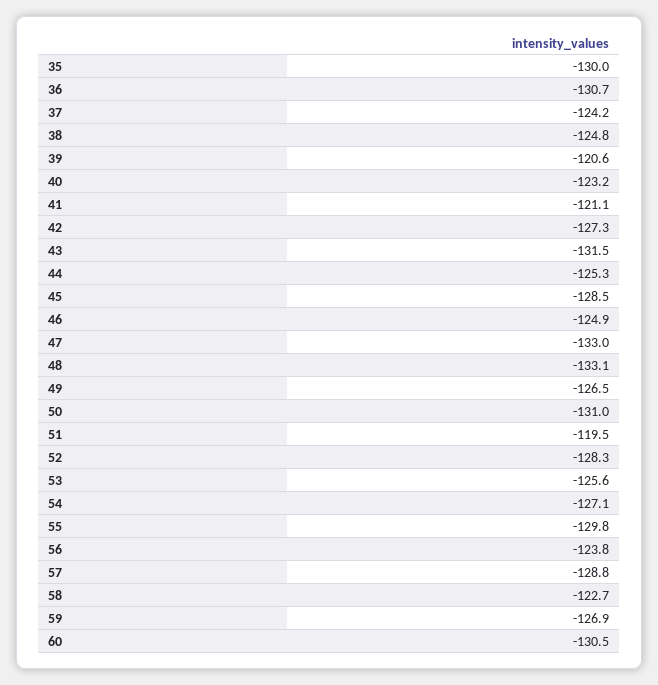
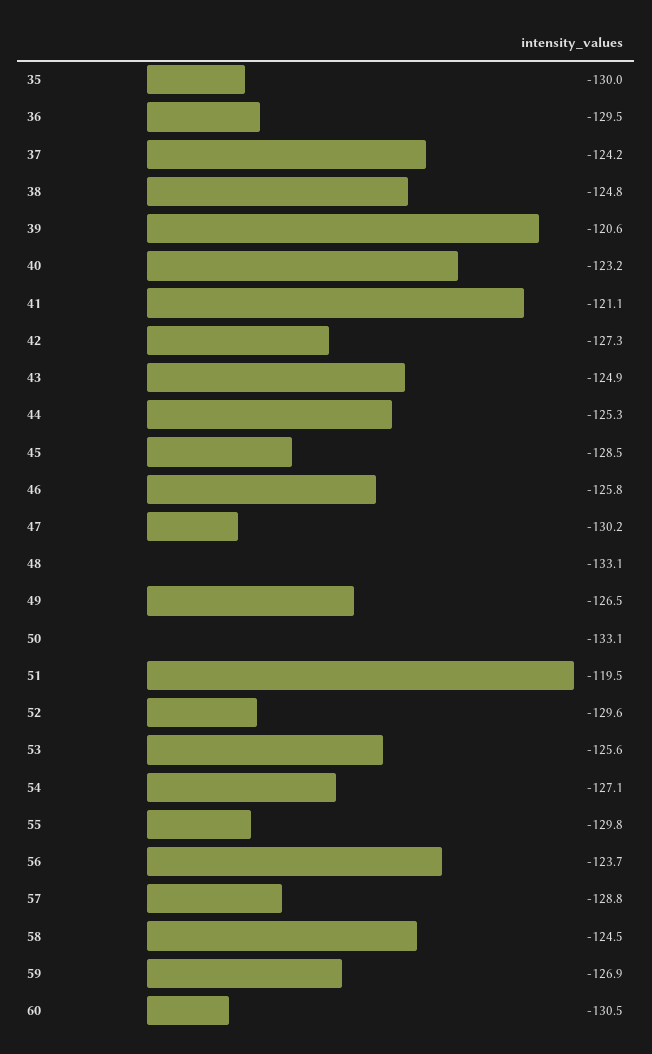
36: -130.7 -> -129.5
43: -131.5 -> -124.9
46: -124.9 -> -125.8
47: -133 -> -130.2
50: -131 -> -133.1
52: -128.3 -> -129.6
56: -123.8 -> -123.7
58: -122.7 -> -124.5

